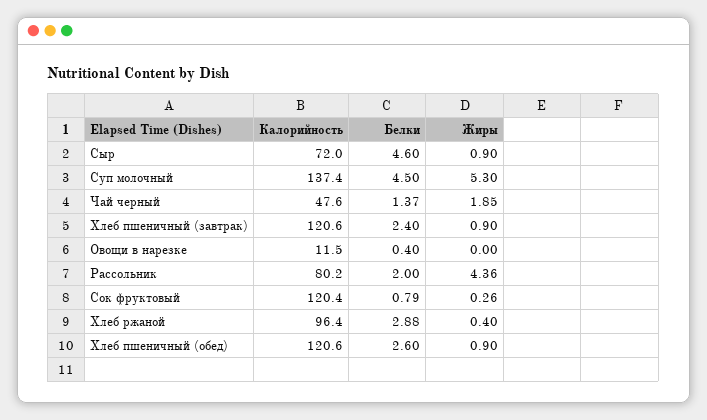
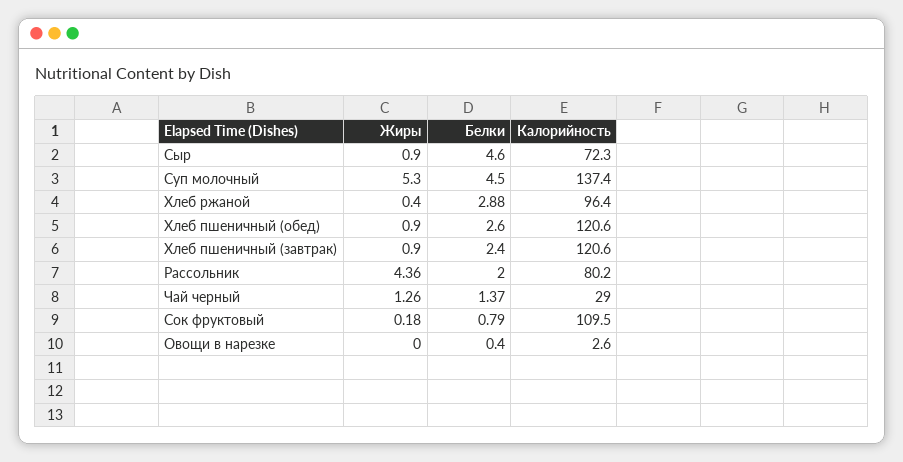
Калорийность, Сыр: 72 -> 72.3
Калорийность, Чай черный: 47.6 -> 29
Жиры, Чай черный: 1.85 -> 1.26
Калорийность, Овощи в нарезке: 11.5 -> 2.6
Калорийность, Сок фруктовый: 120.4 -> 109.5
Жиры, Сок фруктовый: 0.26 -> 0.18

